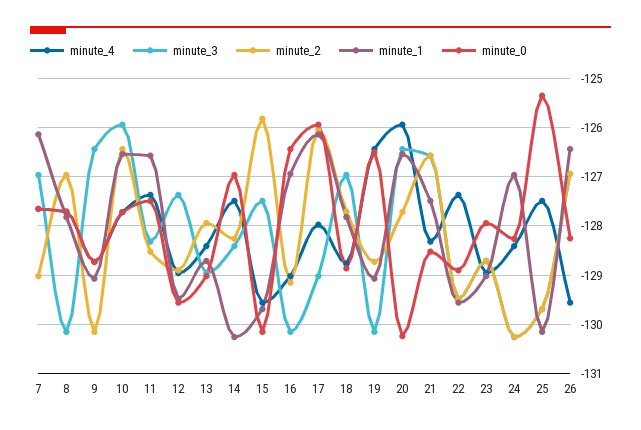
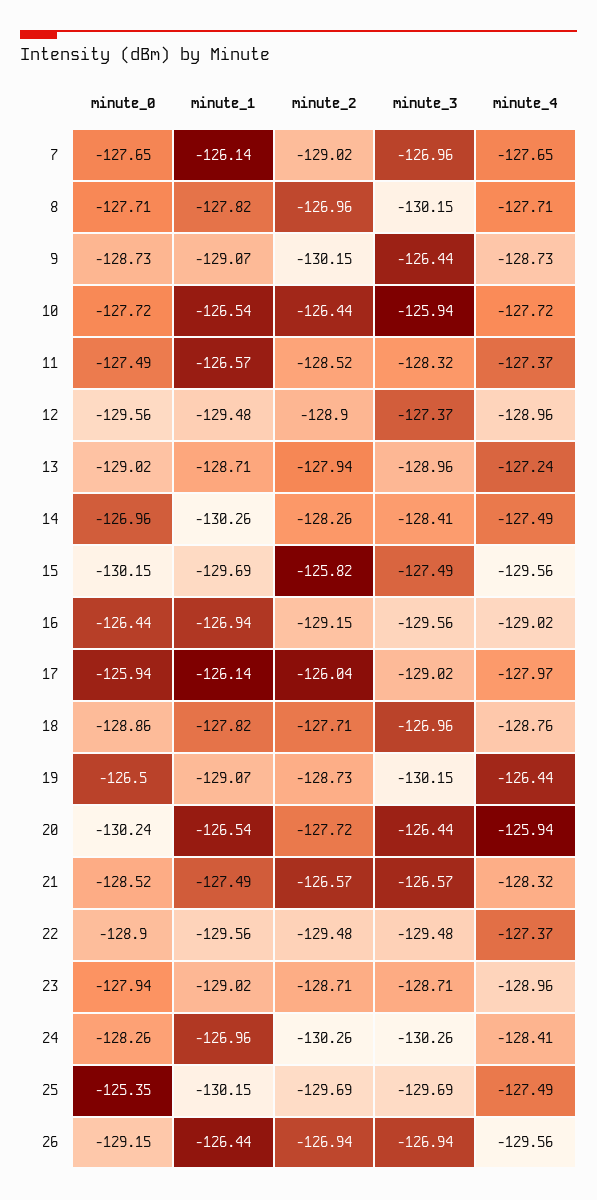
minute_4, 13: -128.4 -> -127.24
minute_3, 16: -130.2 -> -129.56
minute_0, 26: -128.2 -> -129.15

